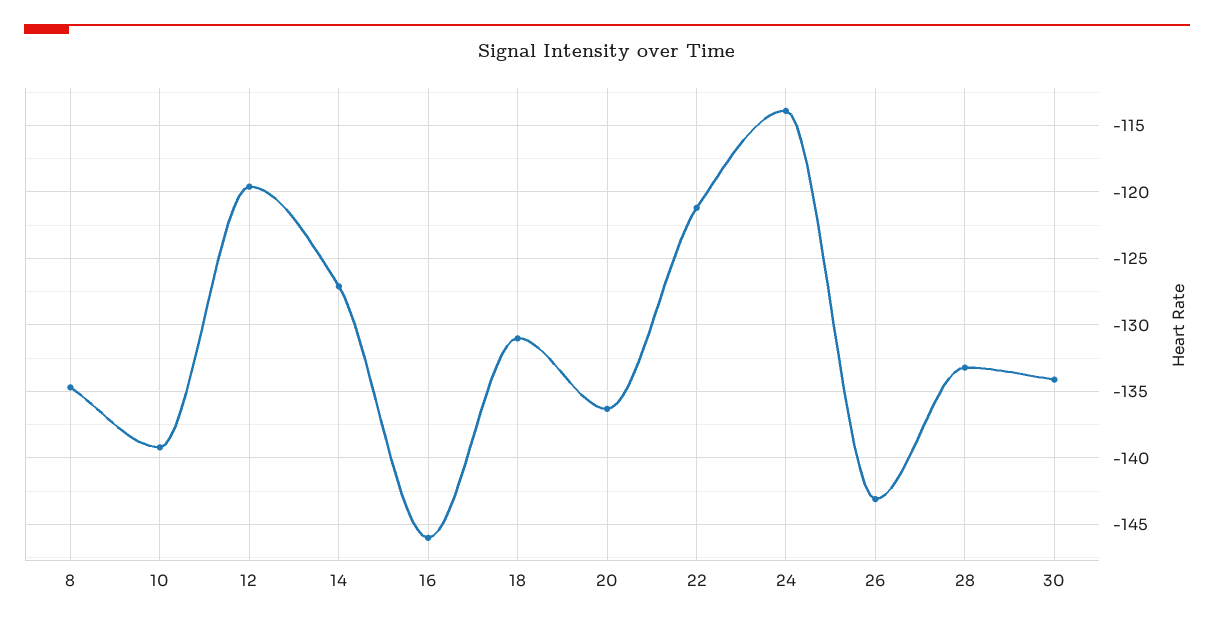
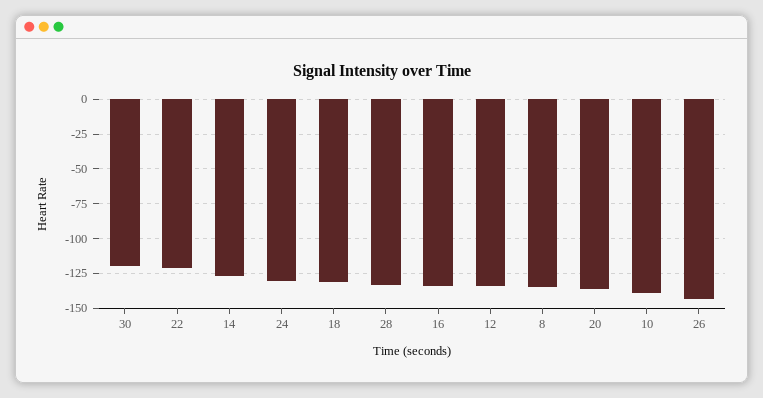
12: -119.5 -> -135
16: -146 -> -135
24: -114 -> -130
30: -134 -> -120

